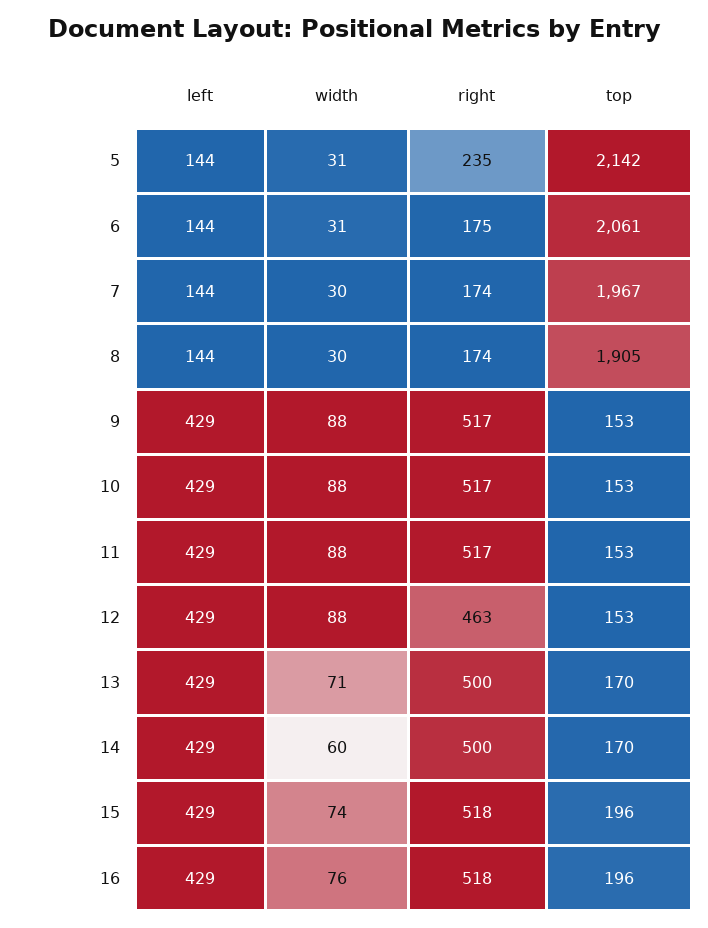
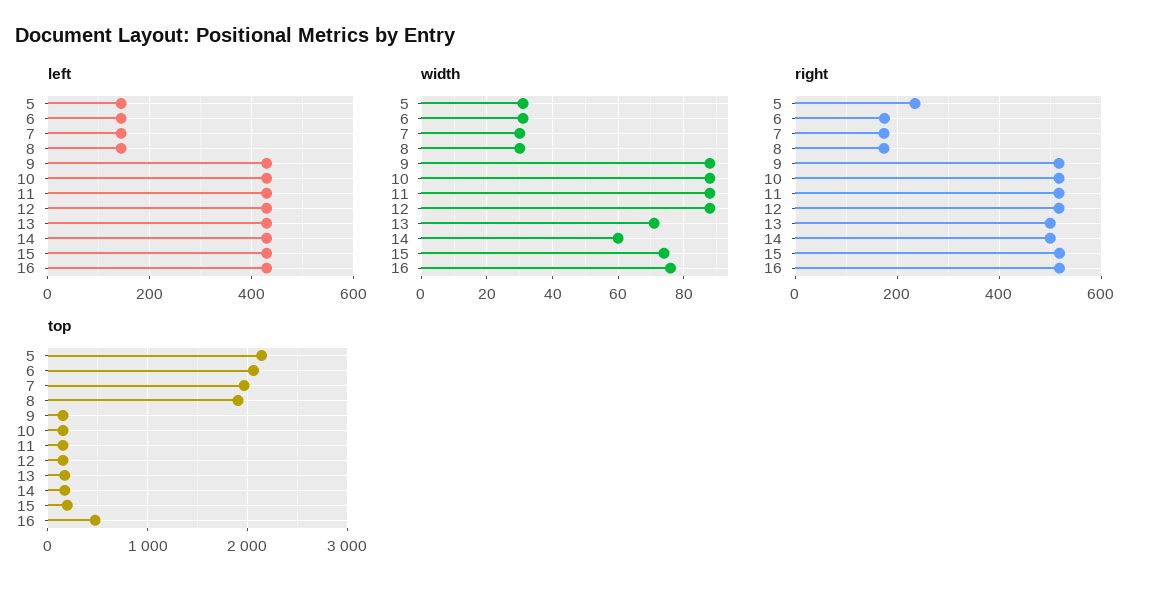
right, 12: 463 -> 520
top, 16: 196 -> 500

